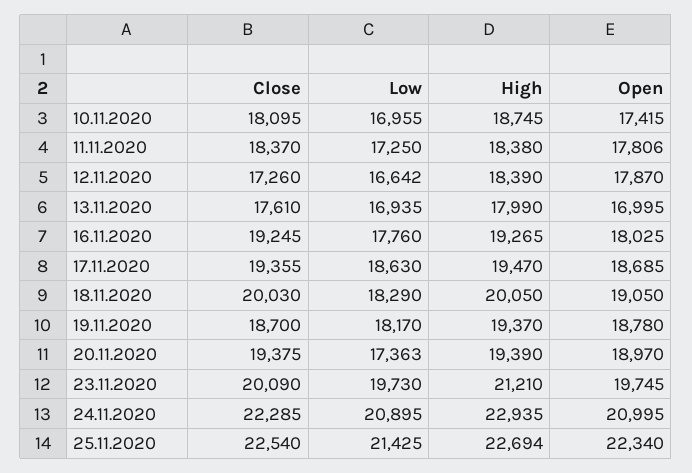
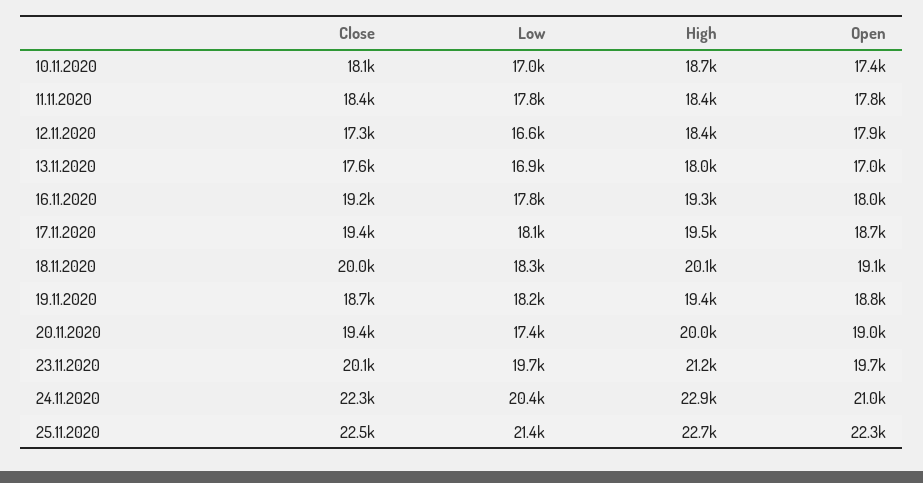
Low, 11.11.2020: 17250 -> 17800
Low, 17.11.2020: 18630 -> 18100
High, 20.11.2020: 19390 -> 20000
Low, 24.11.2020: 20895 -> 20400

